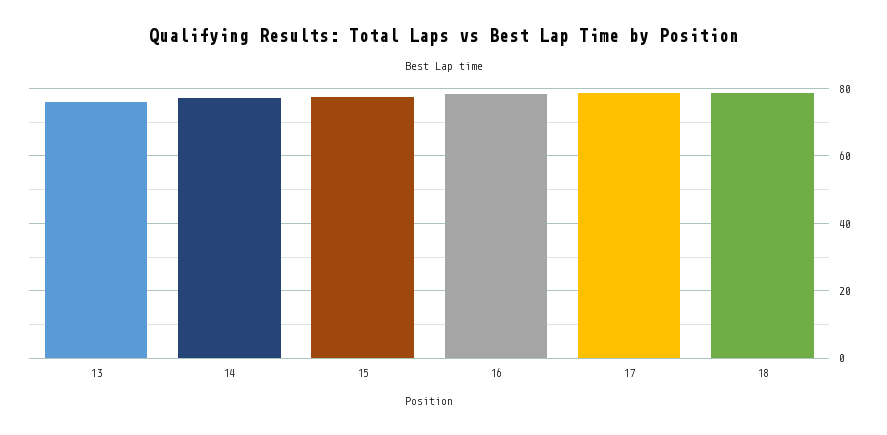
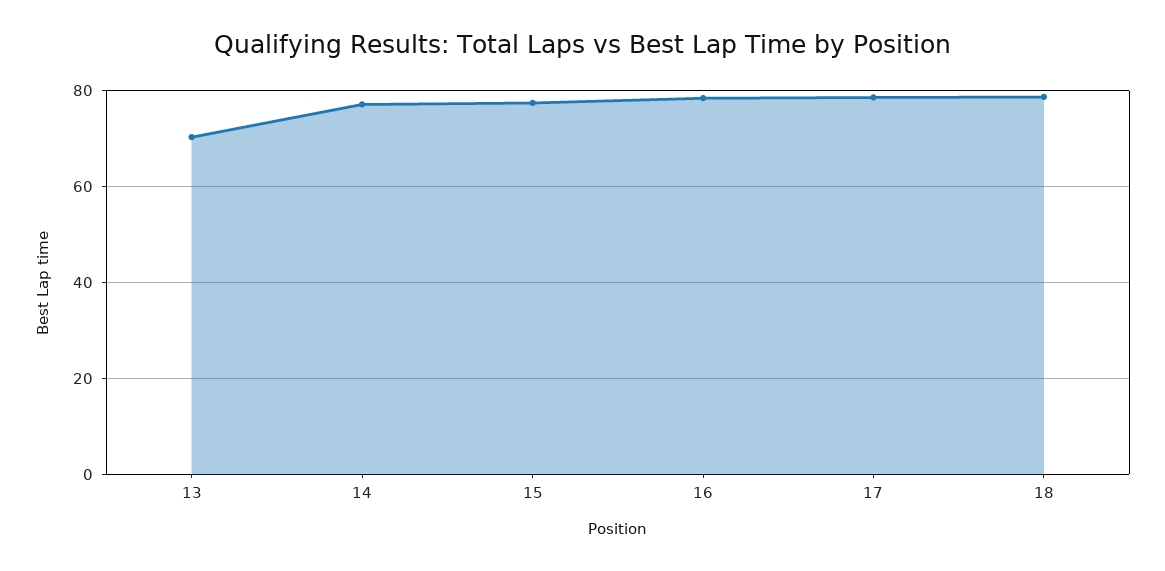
13: 76 -> 70

